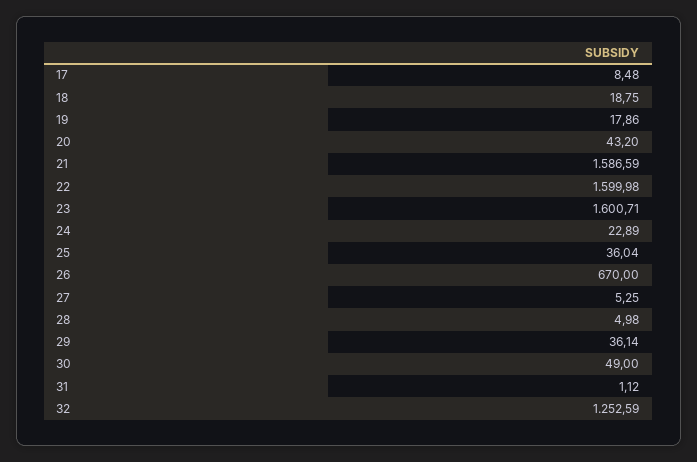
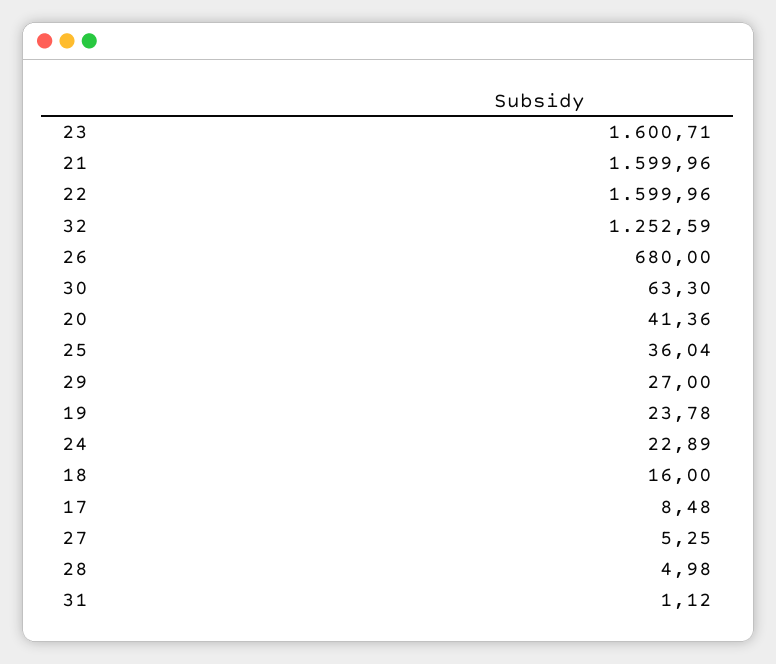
18: 18.75 -> 16
19: 17.86 -> 23.78
20: 43.2 -> 41.36
21: 1586.59 -> 1599.96
22: 1599.98 -> 1599.96
26: 670 -> 680
29: 36.14 -> 27
30: 49 -> 63.3

